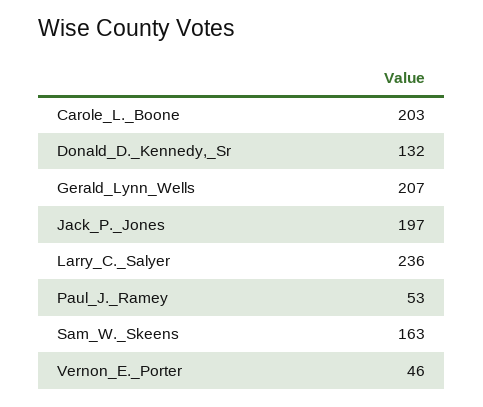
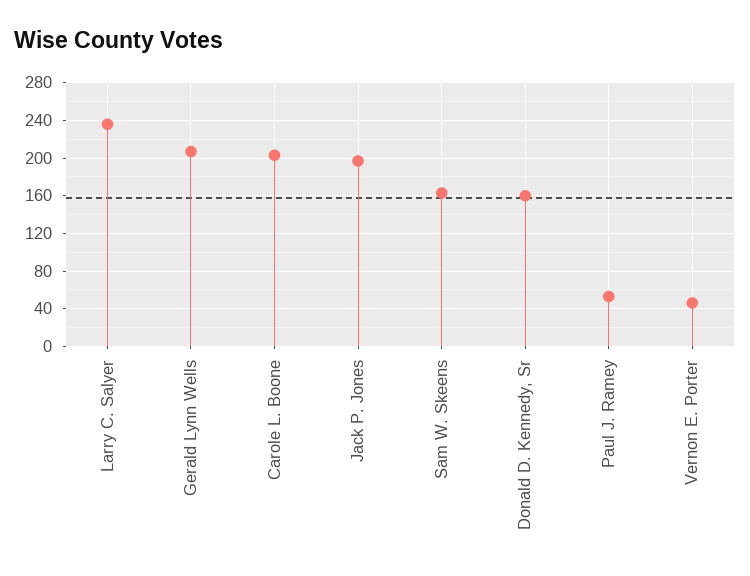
Donald_D._Kennedy,_Sr: 132 -> 160

